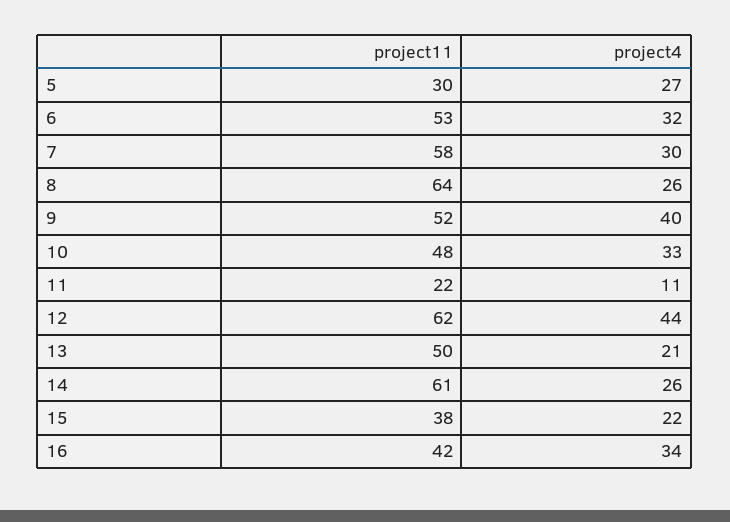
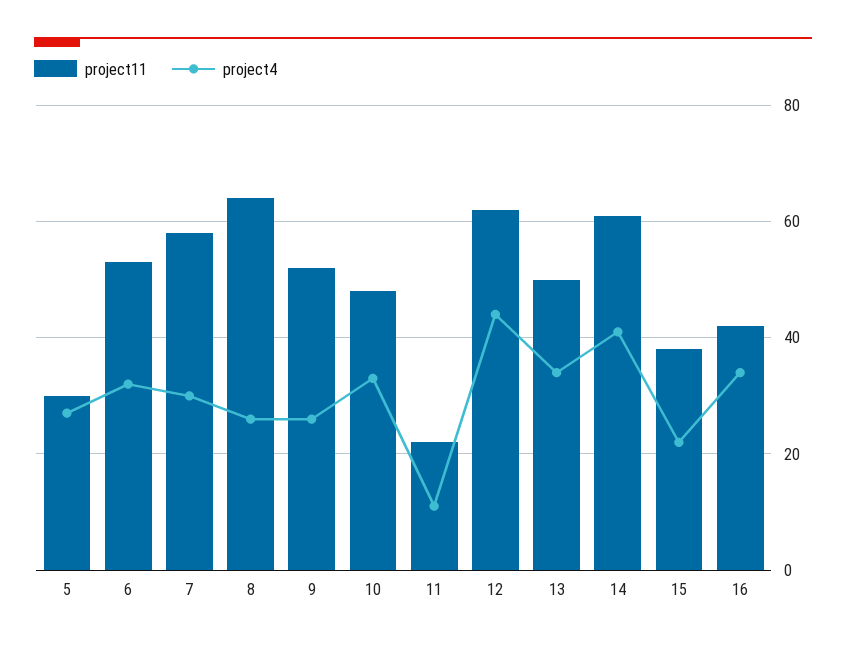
project4, 9: 40 -> 25
project4, 13: 21 -> 35
project4, 14: 26 -> 40

